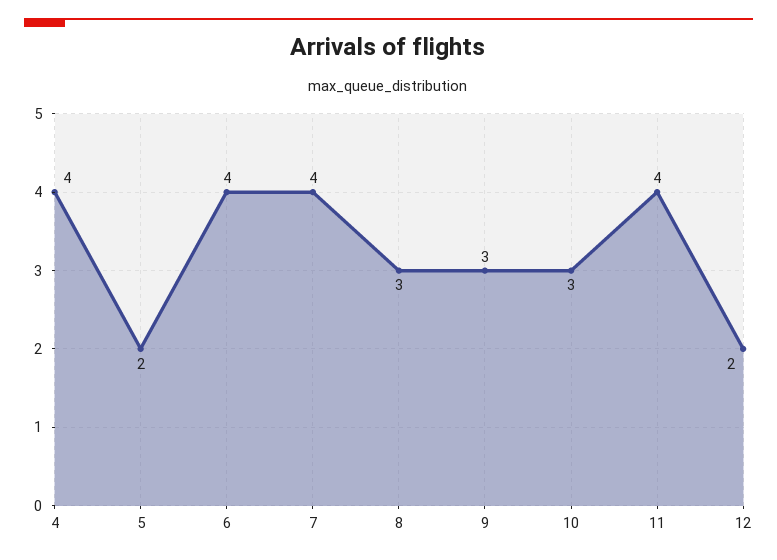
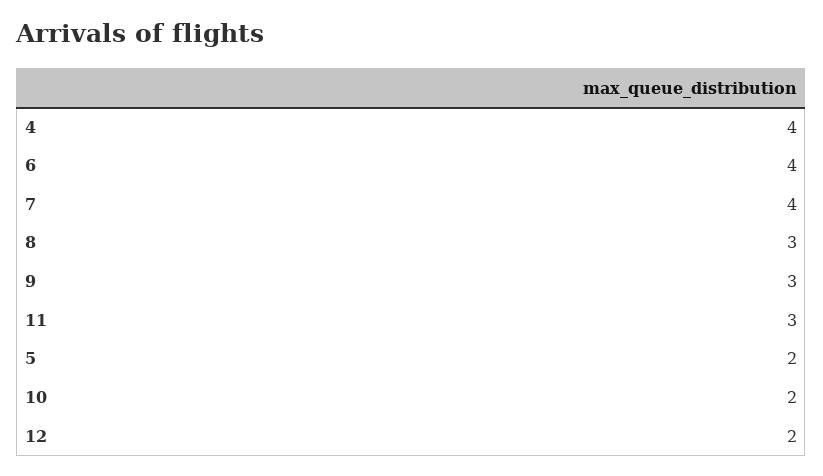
10: 3 -> 2
11: 4 -> 3

